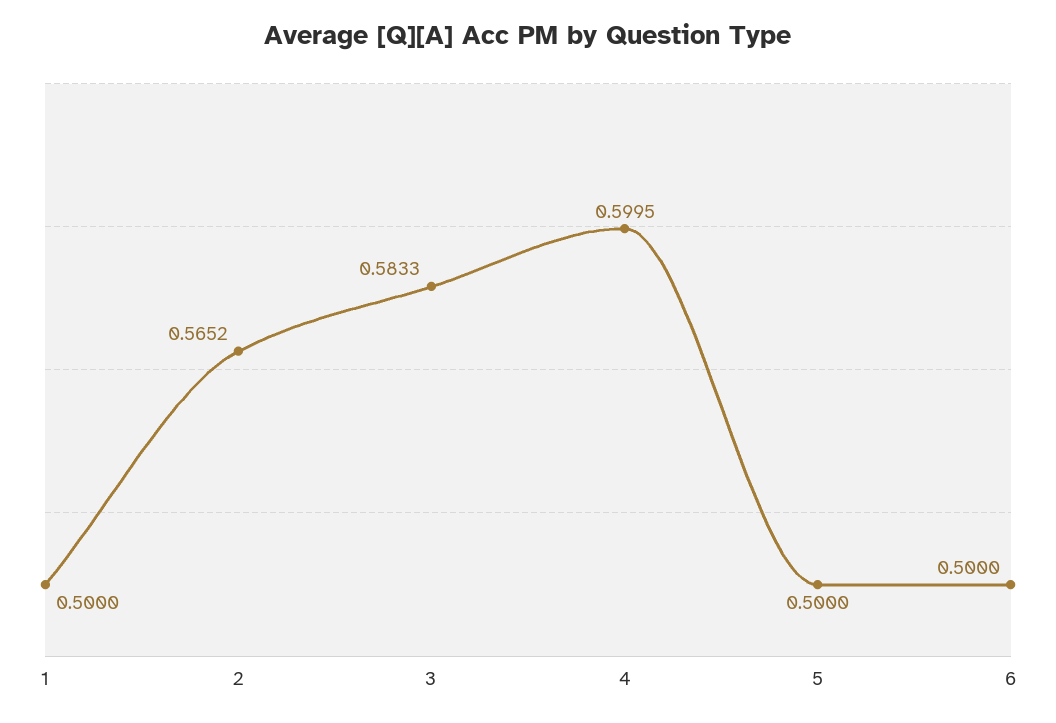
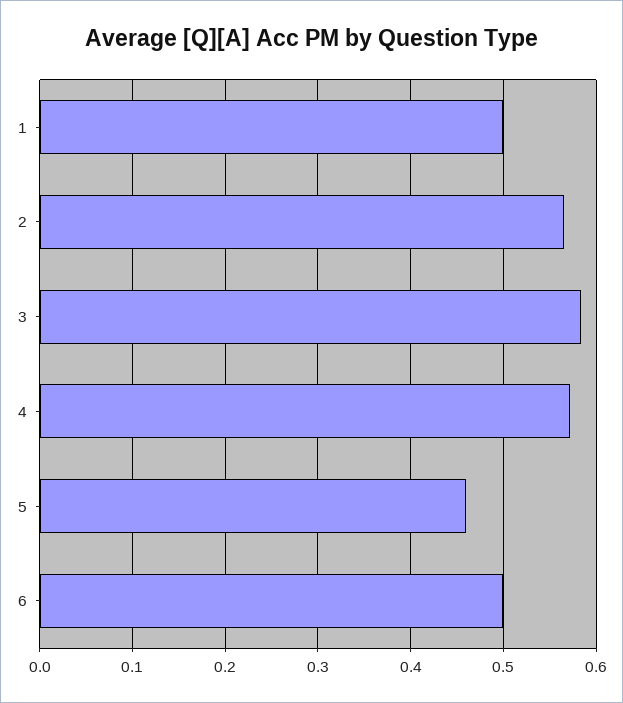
4: 0.5995 -> 0.57
5: 0.5 -> 0.46

